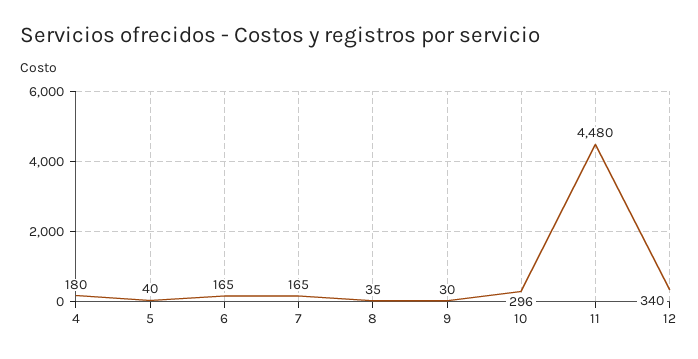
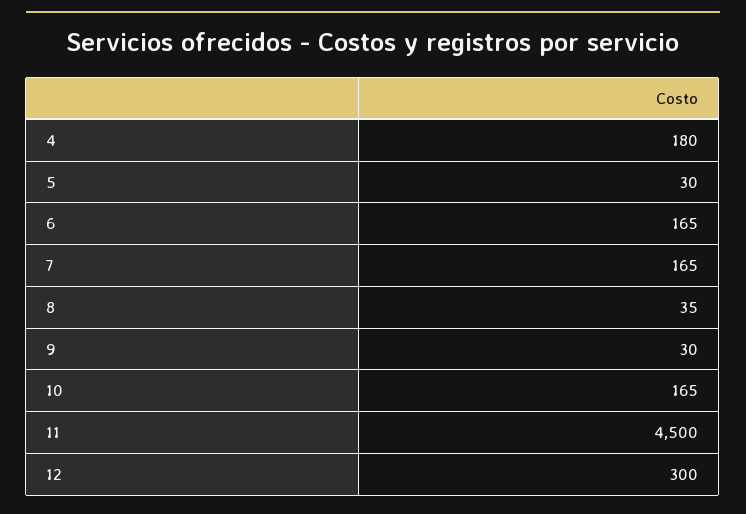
5: 40 -> 30
10: 296 -> 165
11: 4480 -> 4500
12: 340 -> 300

